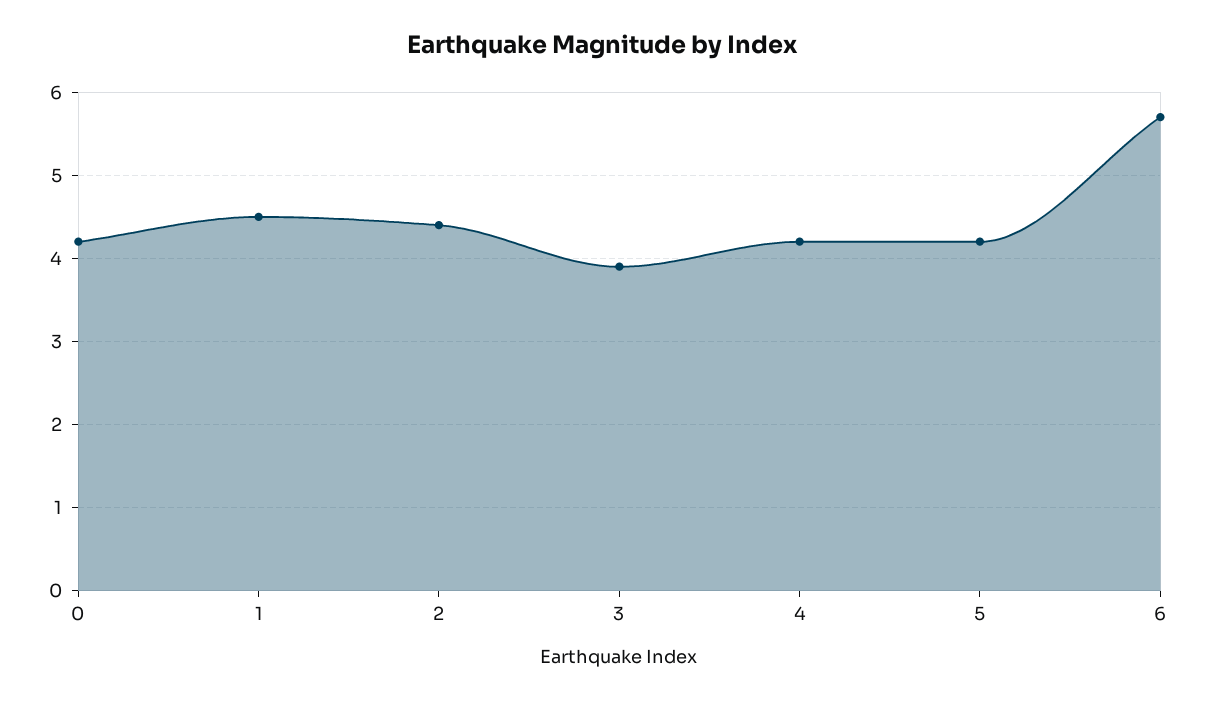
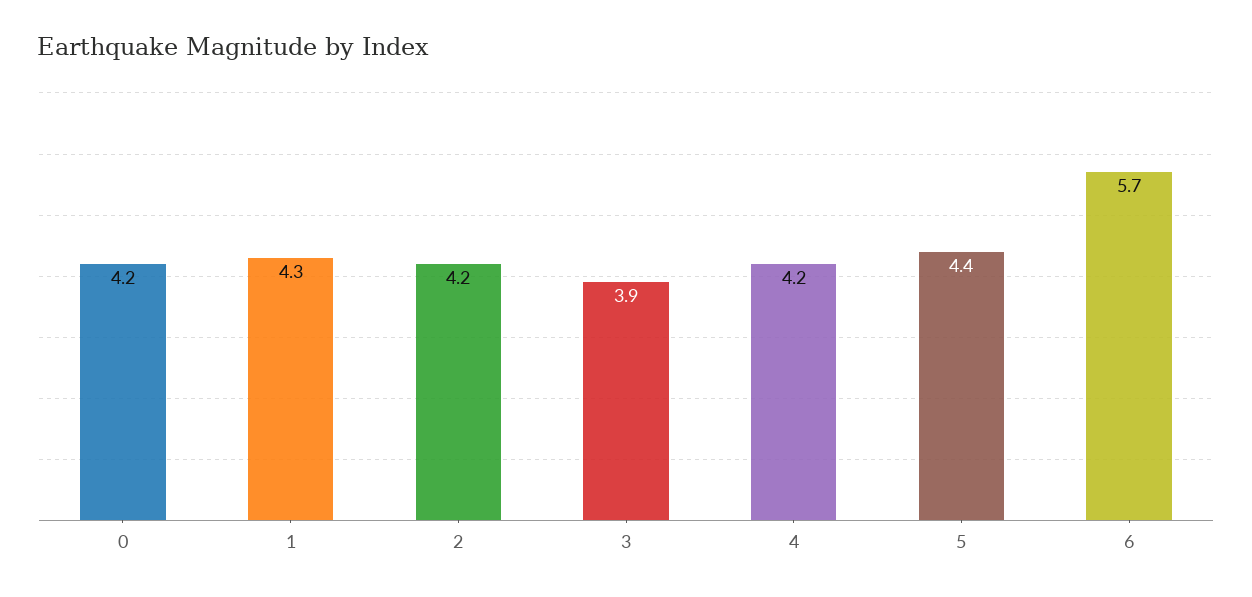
1: 4.5 -> 4.3
2: 4.4 -> 4.2
5: 4.2 -> 4.4

